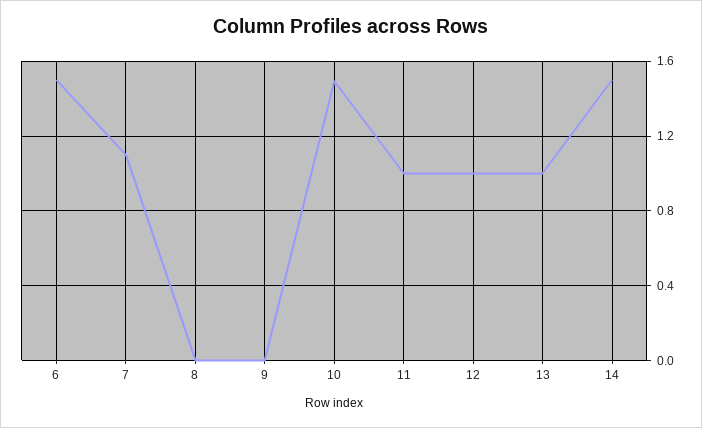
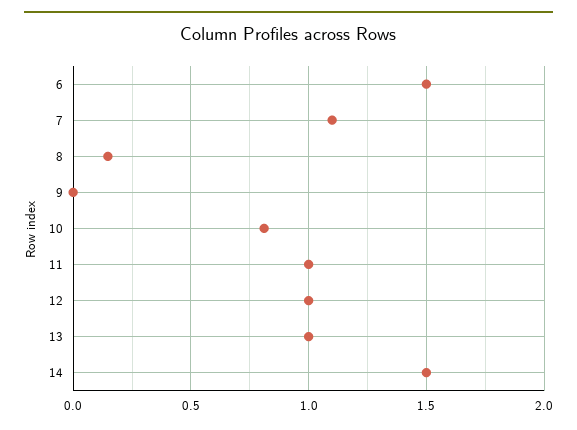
8: 0 -> 0.15
10: 1.5 -> 0.8

